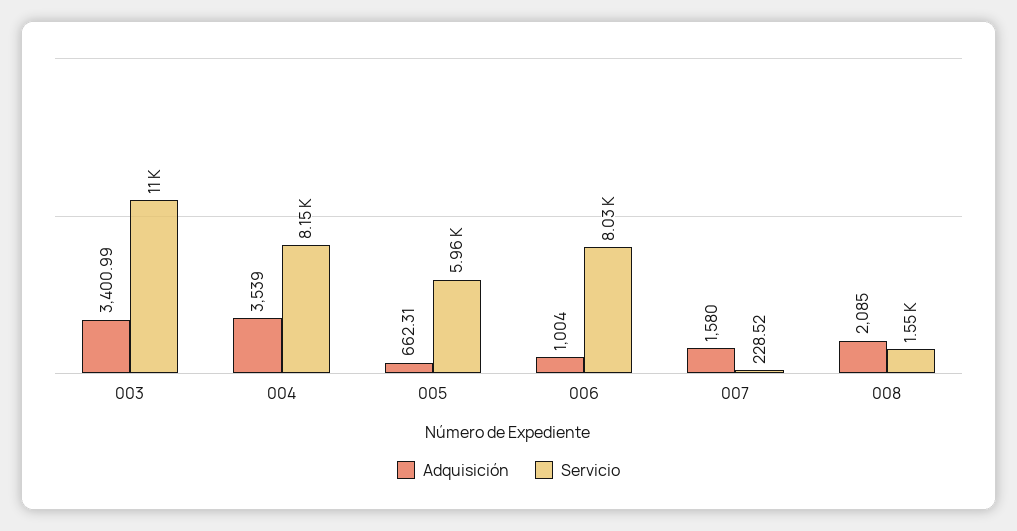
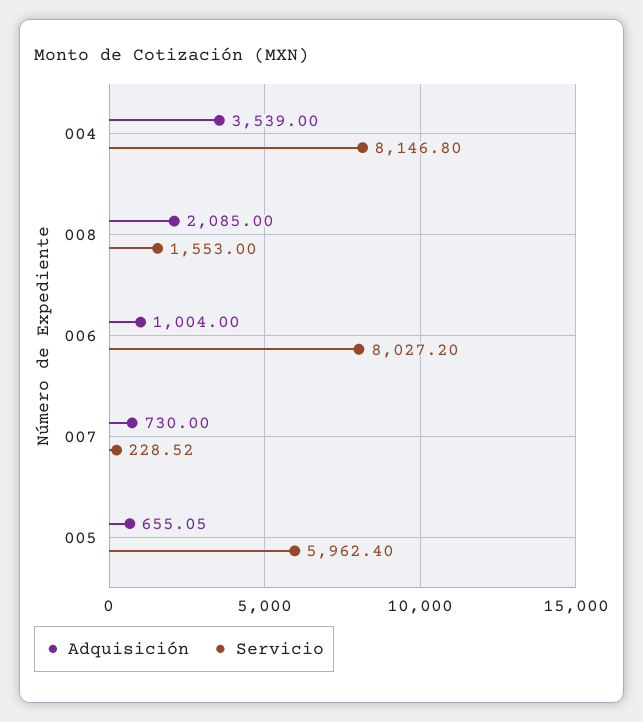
Adquisición, 003: 3400.99 -> none
Servicio, 003: 11000 -> none
Adquisición, 005: 662.31 -> 655.05
Adquisición, 007: 1580 -> 730

